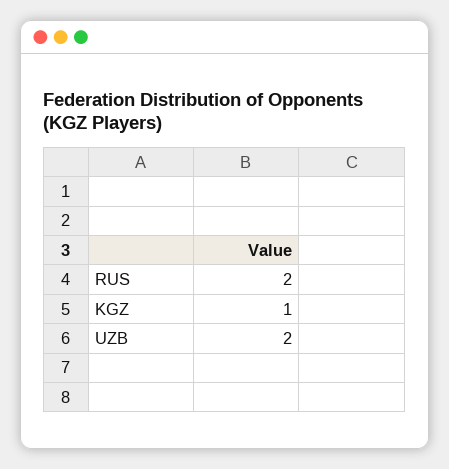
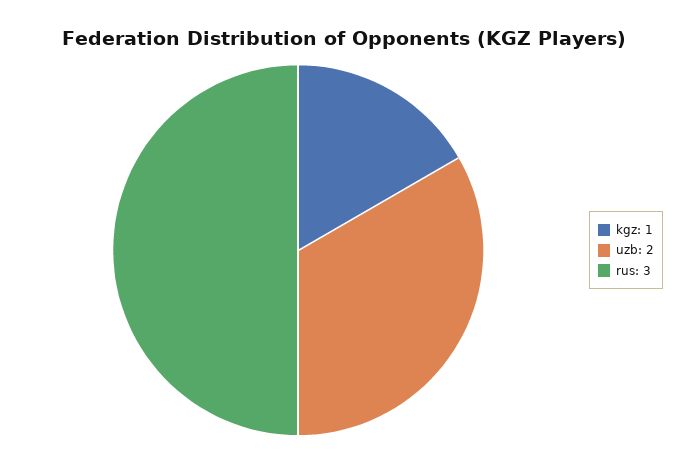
RUS: 2 -> 3

